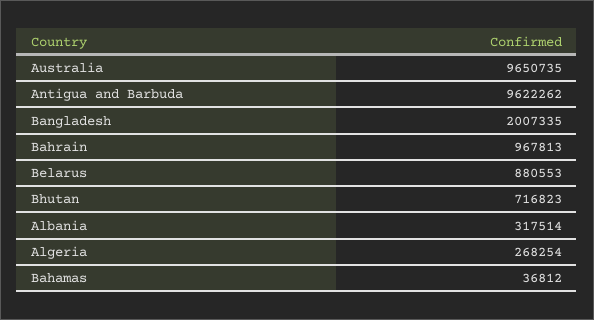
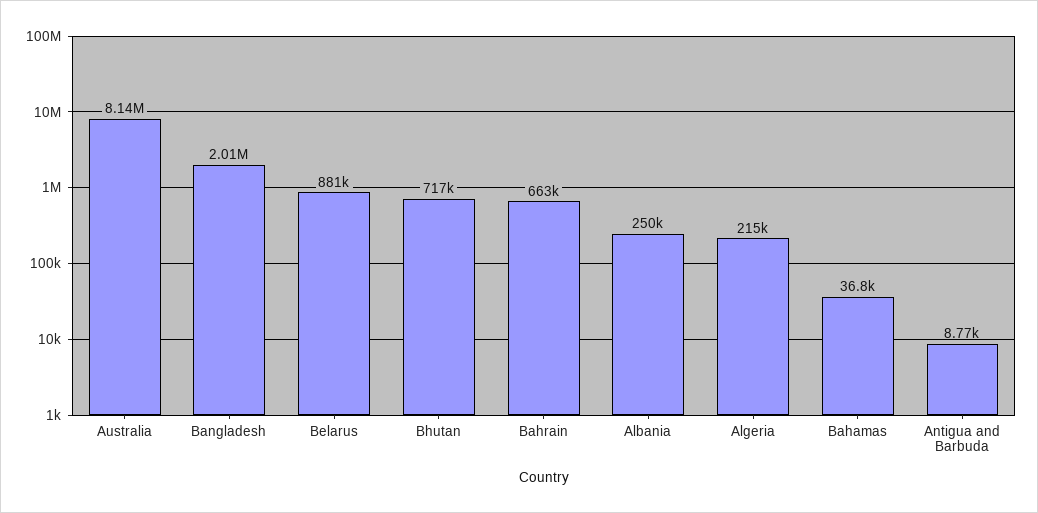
Australia: 9650735 -> 8140000
Antigua and Barbuda: 9622262 -> 8770
Bahrain: 967813 -> 663000
Albania: 317514 -> 250000
Algeria: 268254 -> 215000

